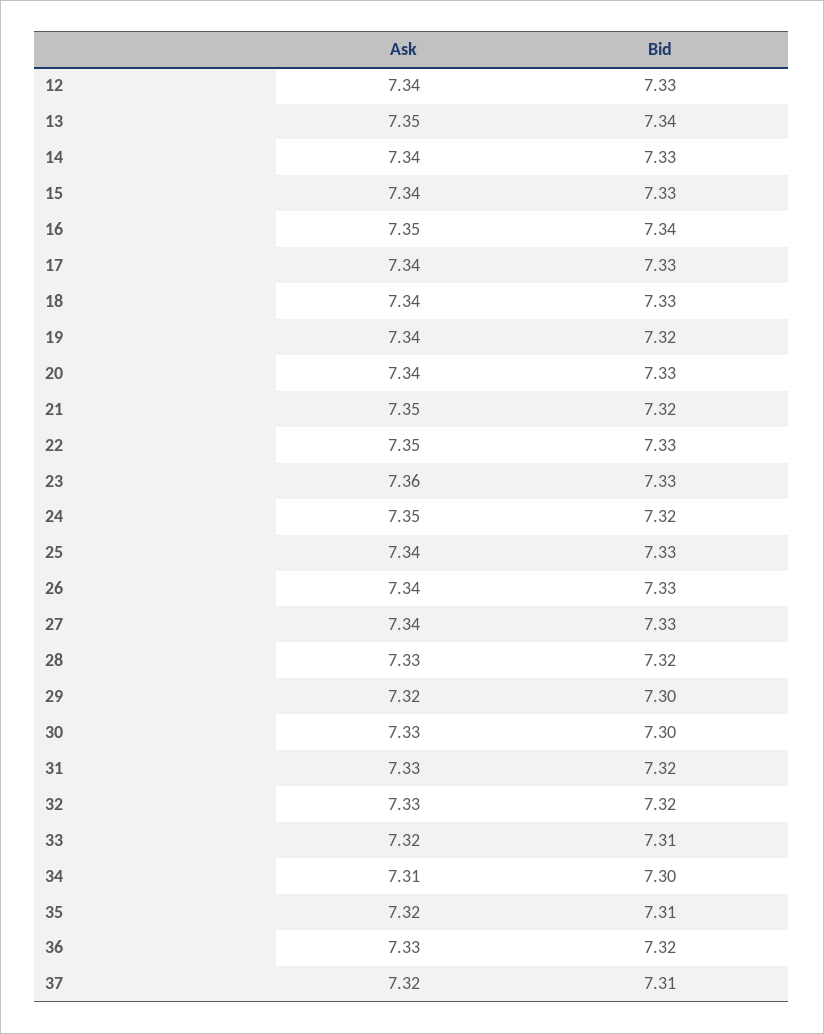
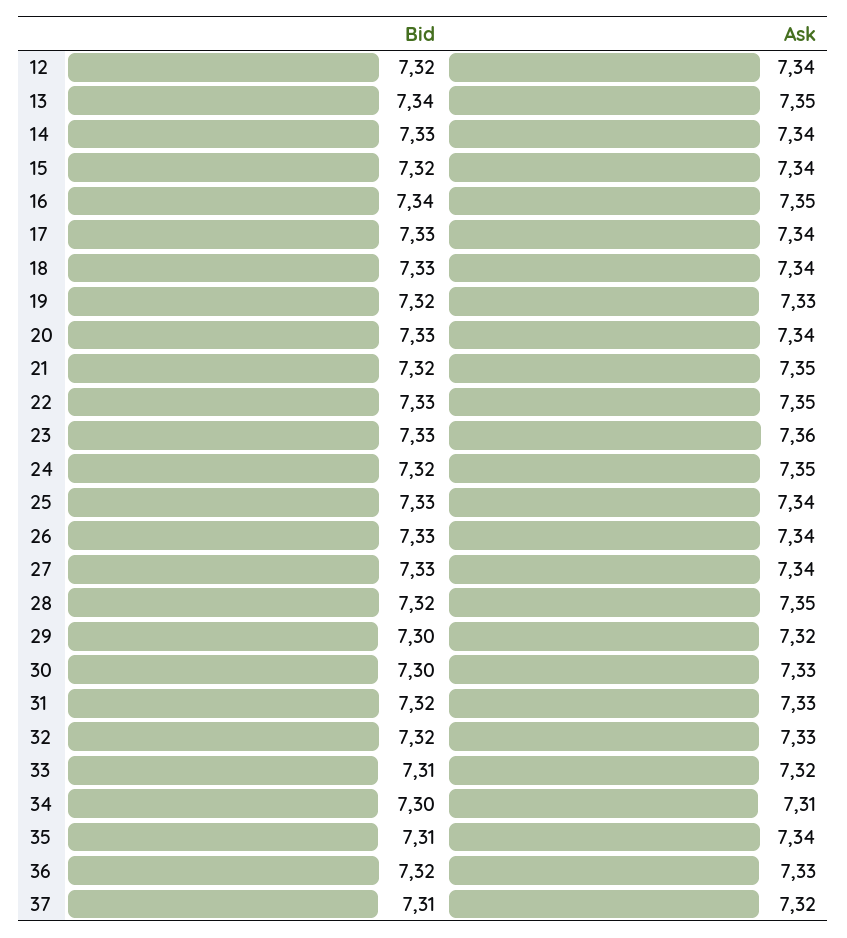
Bid, 12: 7.33 -> 7.32
Bid, 15: 7.33 -> 7.32
Ask, 19: 7.34 -> 7.33
Ask, 28: 7.33 -> 7.35
Ask, 35: 7.32 -> 7.34

